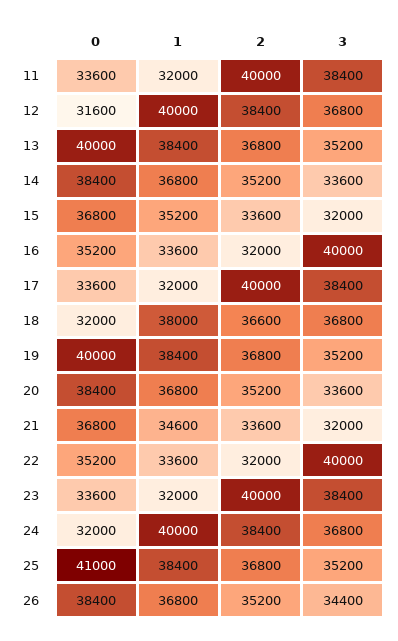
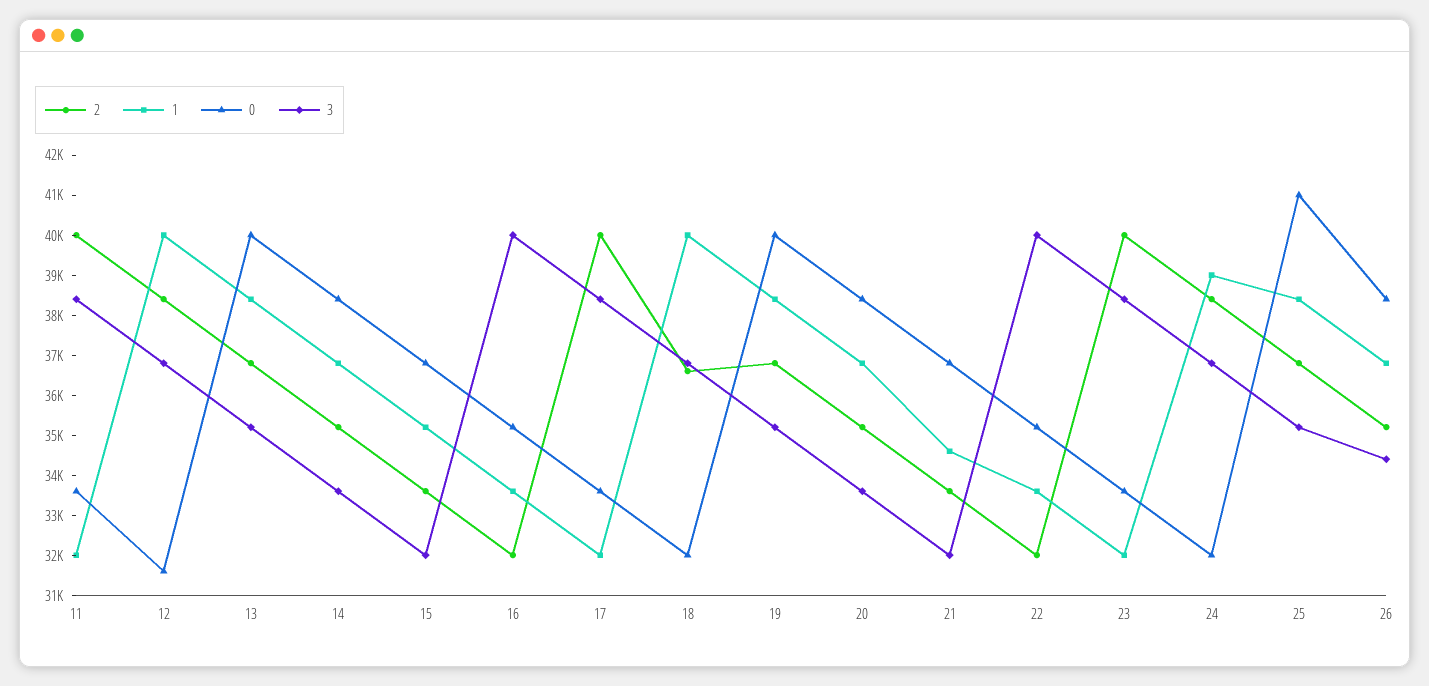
1, 18: 38000 -> 40000
1, 24: 40000 -> 39000

